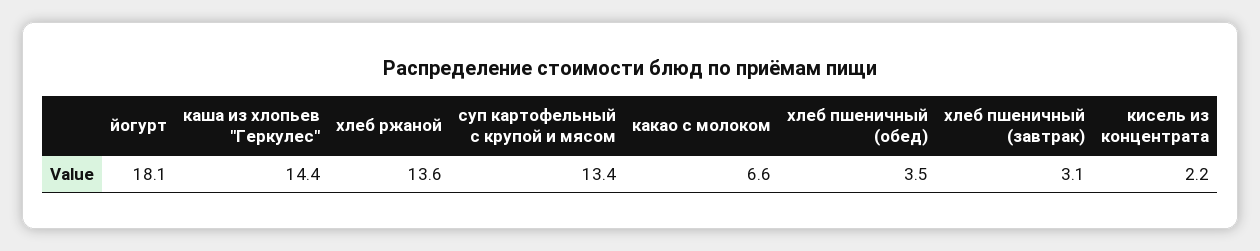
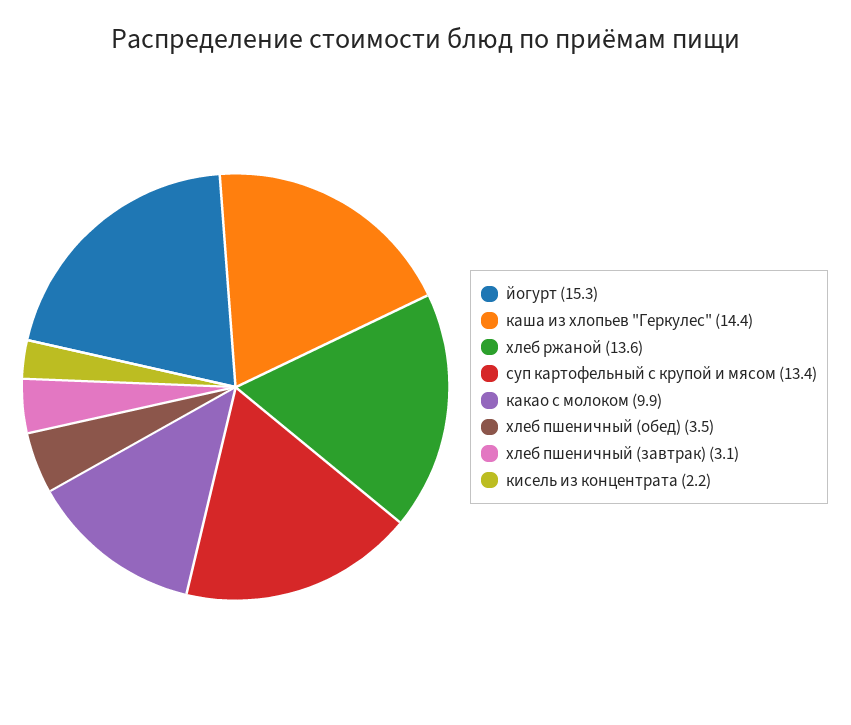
йогурт: 18.1 -> 15.3
какао с молоком: 6.6 -> 9.9

